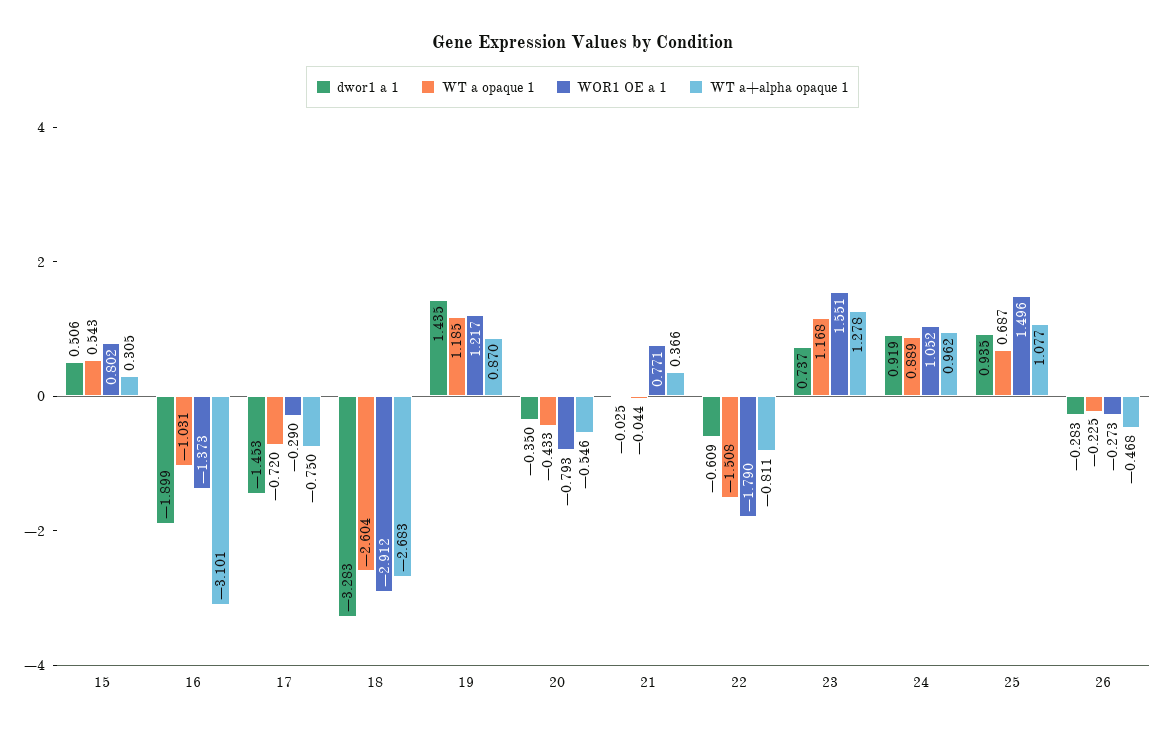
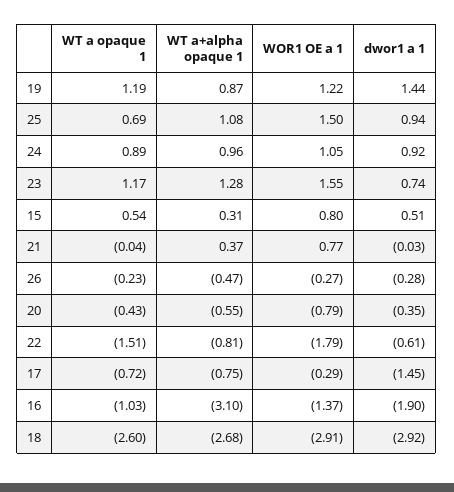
dwor1 a 1, 18: -3.283 -> -2.92

